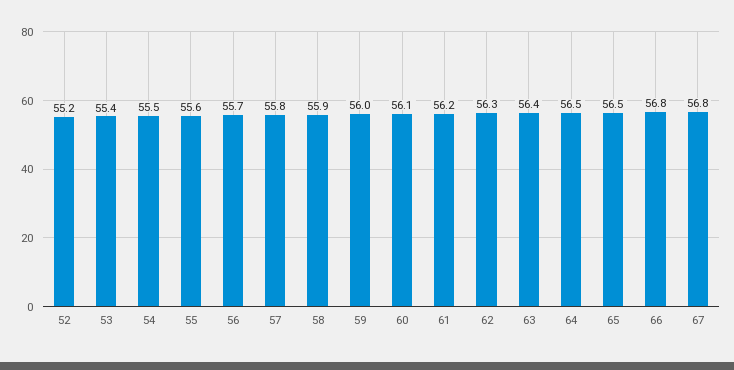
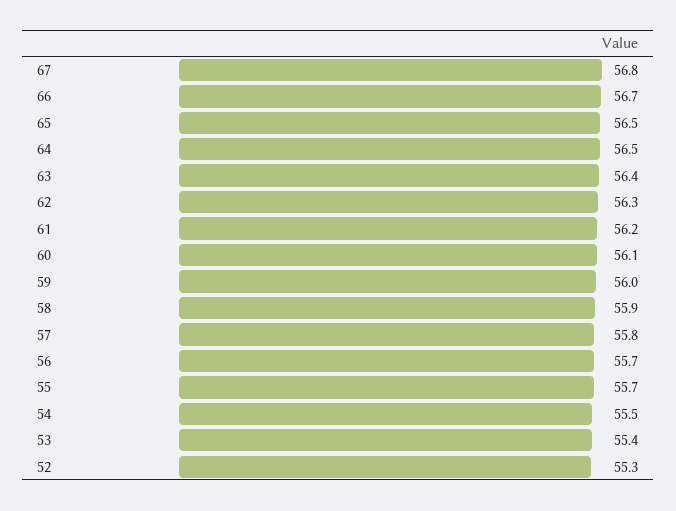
52: 55.2 -> 55.3
55: 55.6 -> 55.7
66: 56.8 -> 56.7

